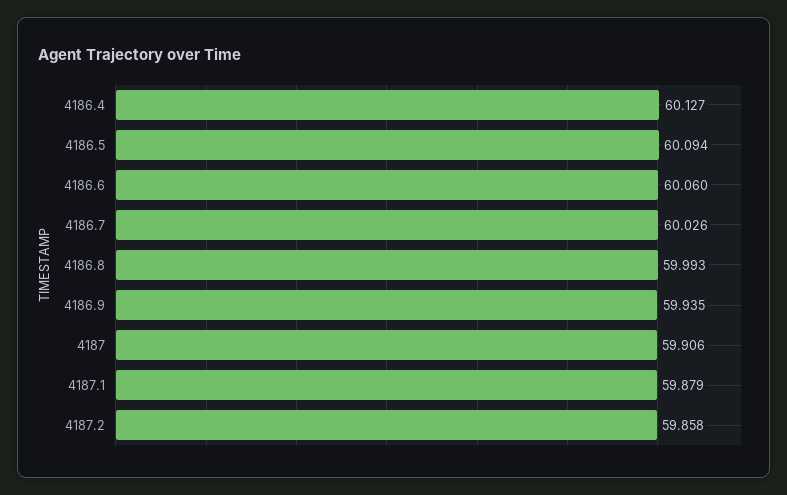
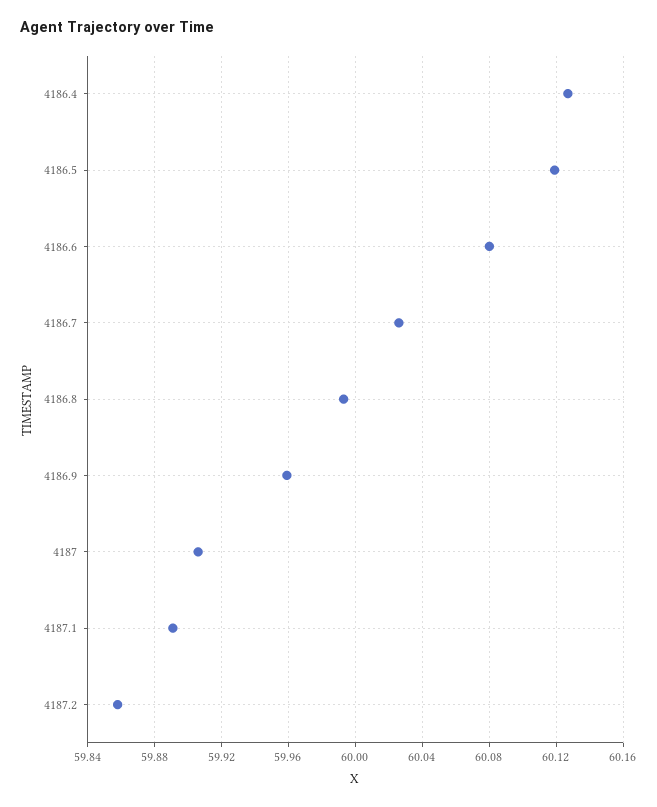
4186.5: 60.094 -> 60.12
4186.6: 60.06 -> 60.08
4186.9: 59.935 -> 59.96
4187.1: 59.879 -> 59.89

